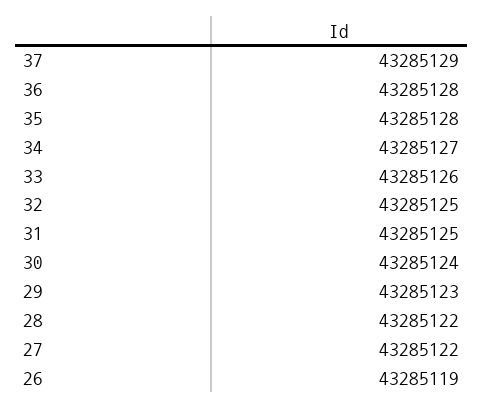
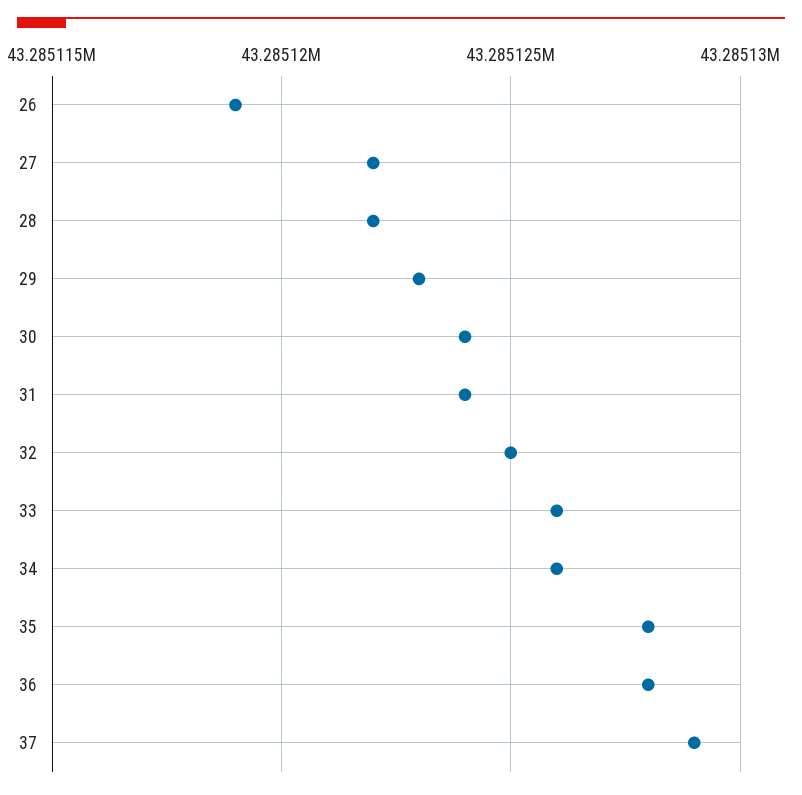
34: 43285127 -> 43285126
31: 43285125 -> 43285124

